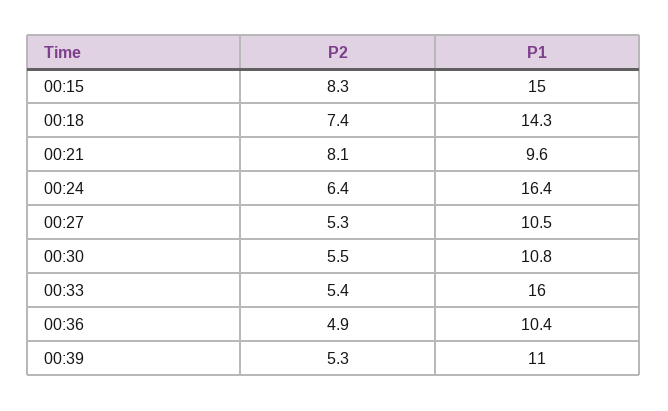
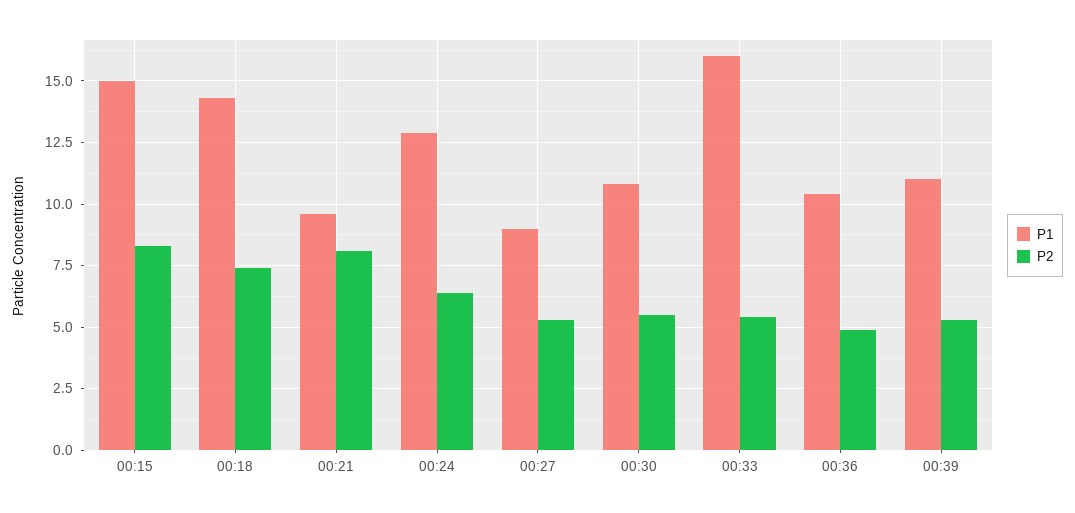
P1, 00:24: 16.4 -> 13
P1, 00:27: 10.5 -> 9

